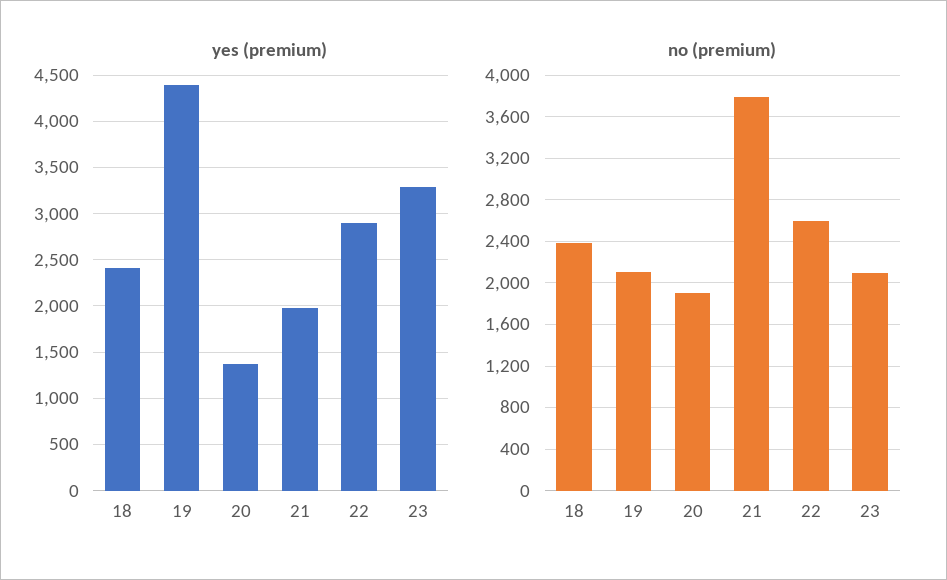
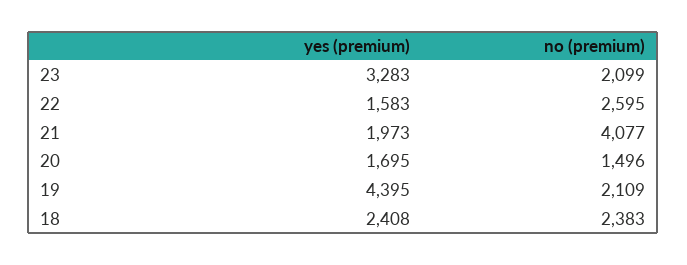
yes (premium), 20: 1400 -> 1695
yes (premium), 22: 2900 -> 1583
no (premium), 20: 1900 -> 1496
no (premium), 21: 3800 -> 4077

